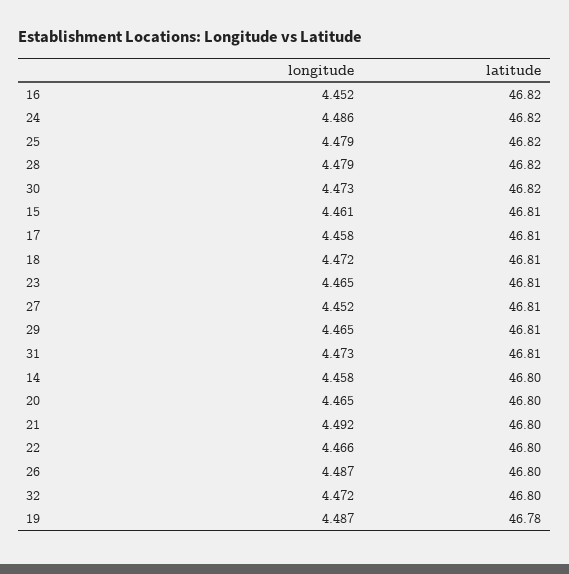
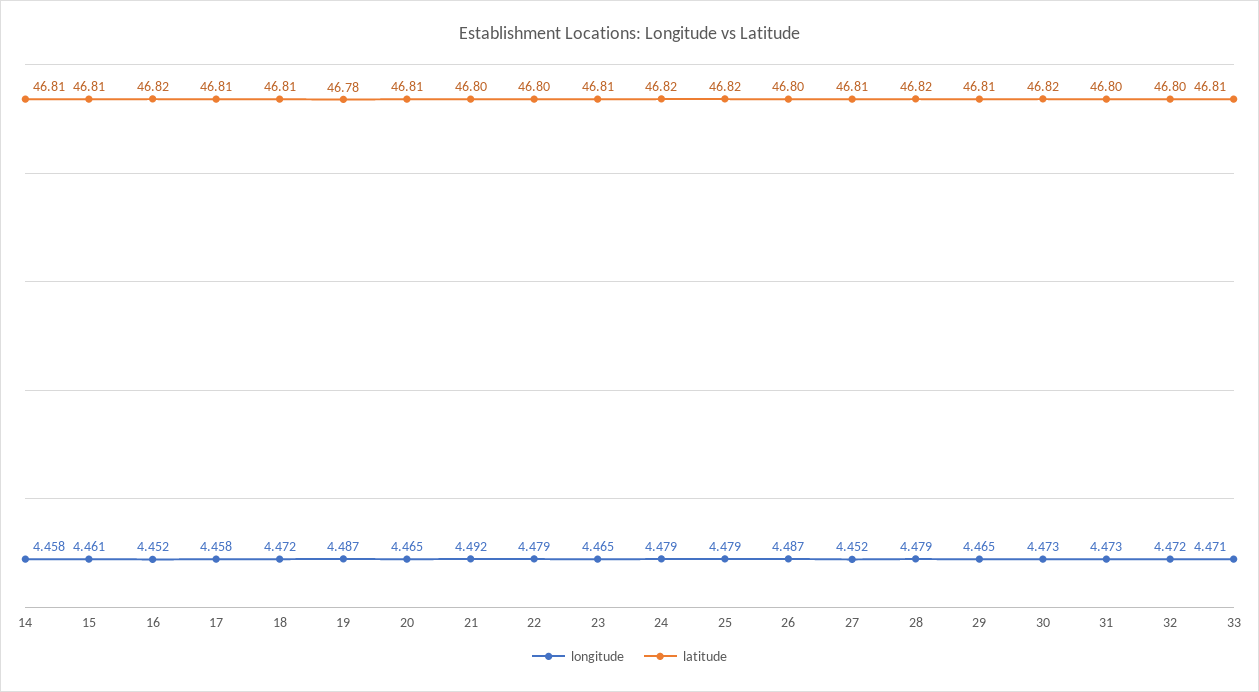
longitude, 24: 4.486 -> 4.479
latitude, 31: 46.81 -> 46.8
latitude, 14: 46.8 -> 46.81
latitude, 20: 46.8 -> 46.81
longitude, 22: 4.466 -> 4.479
longitude, 33: none -> 4.471
latitude, 33: none -> 46.81

